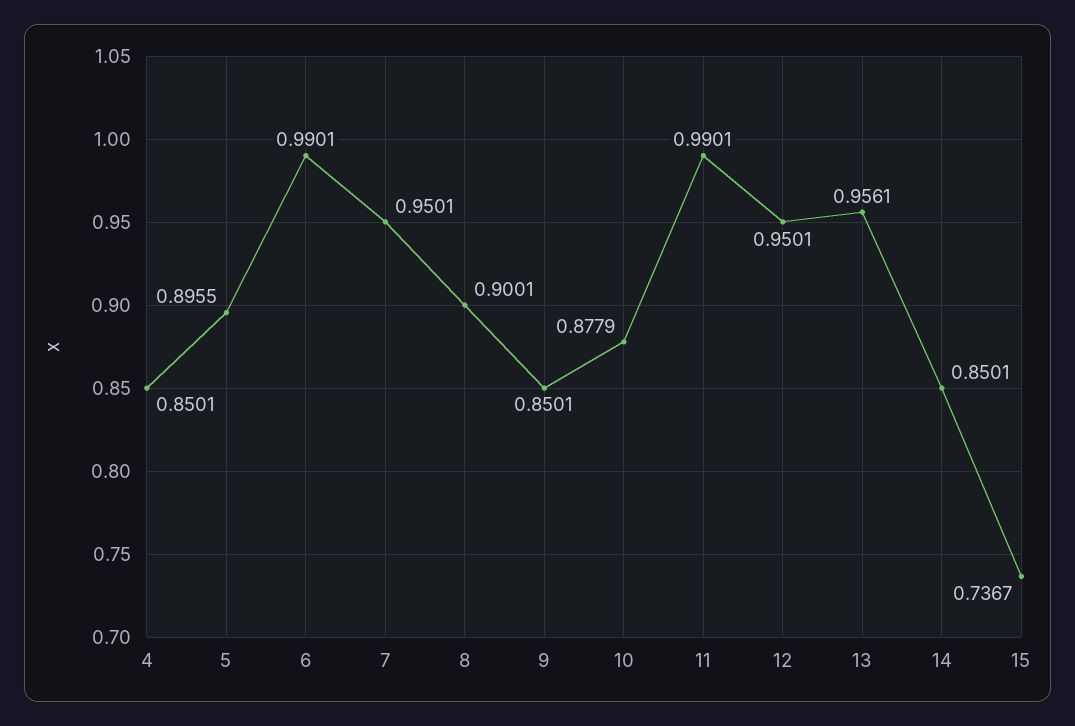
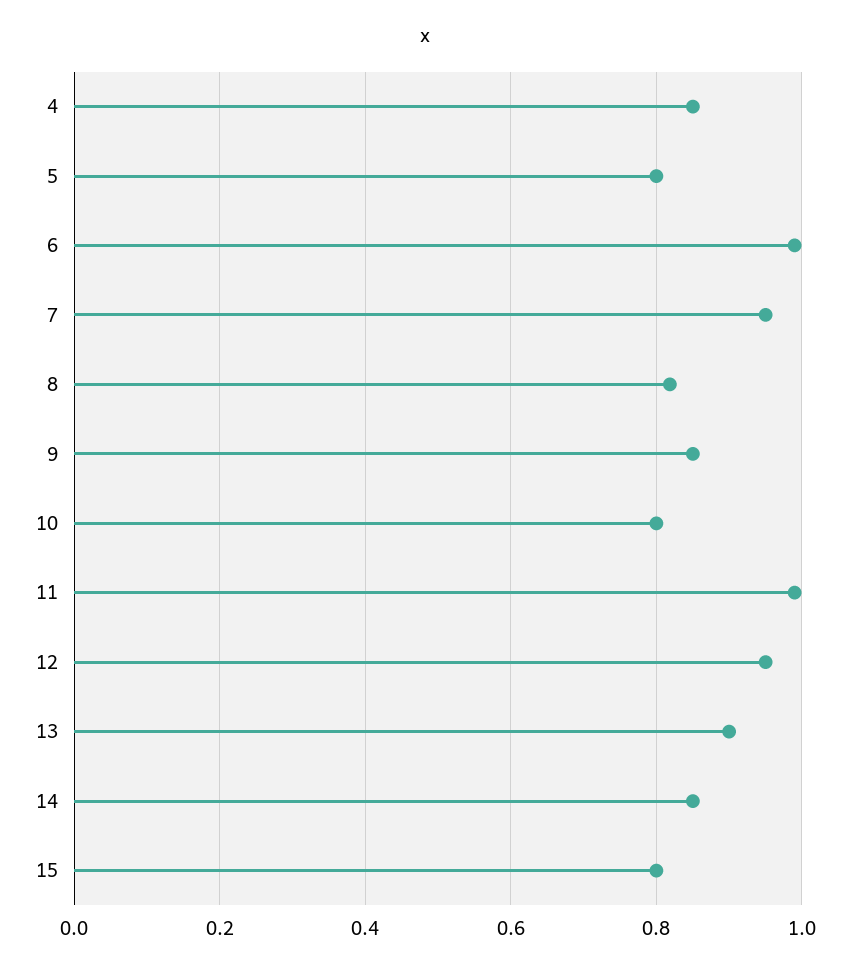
5: 0.8955 -> 0.8
8: 0.9001 -> 0.82
10: 0.8779 -> 0.8
13: 0.9561 -> 0.9
15: 0.7367 -> 0.8

